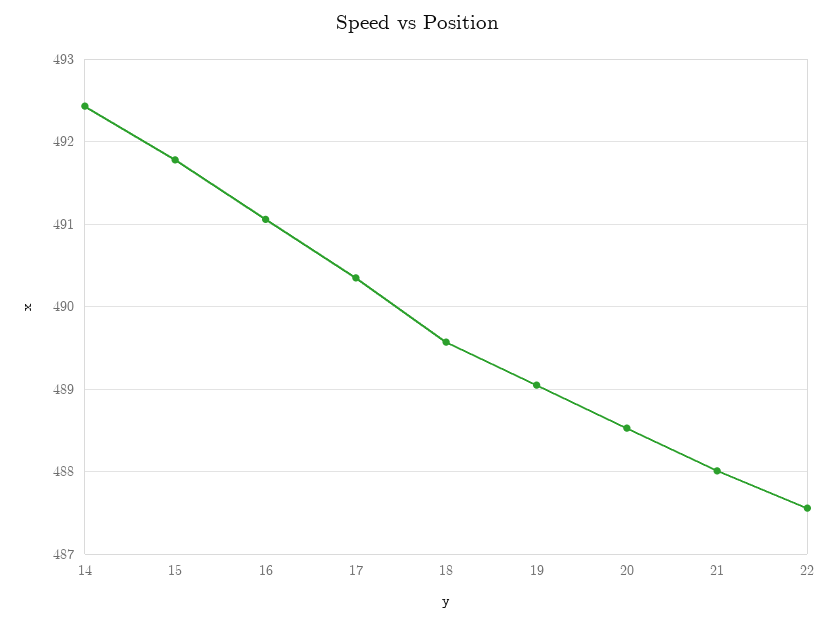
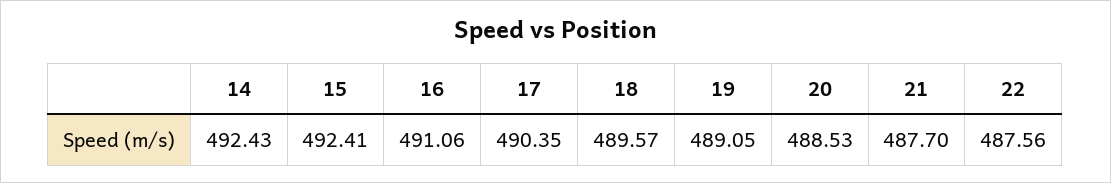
15: 491.8 -> 492.41
21: 488 -> 487.7

